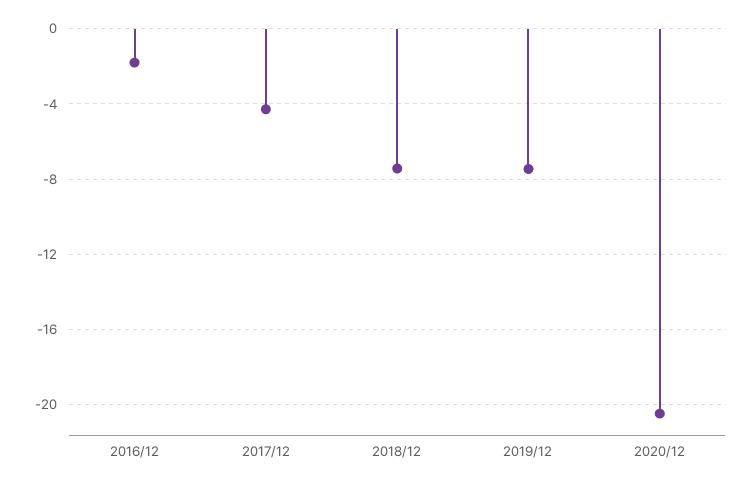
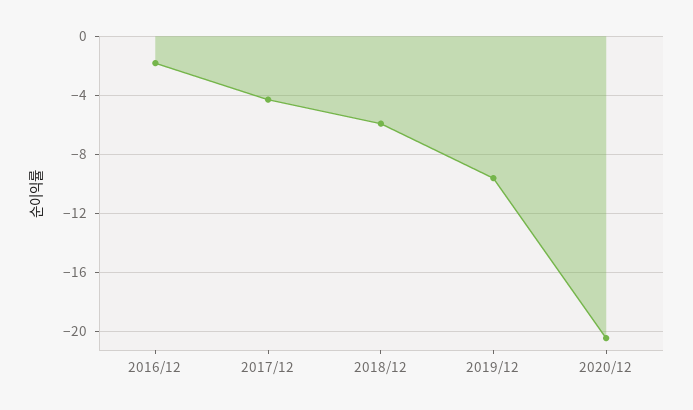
2018/12: -7.5 -> -6
2019/12: -7.5 -> -9.5

